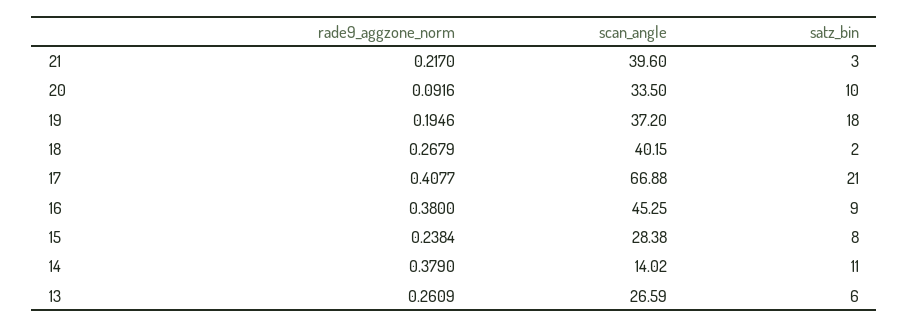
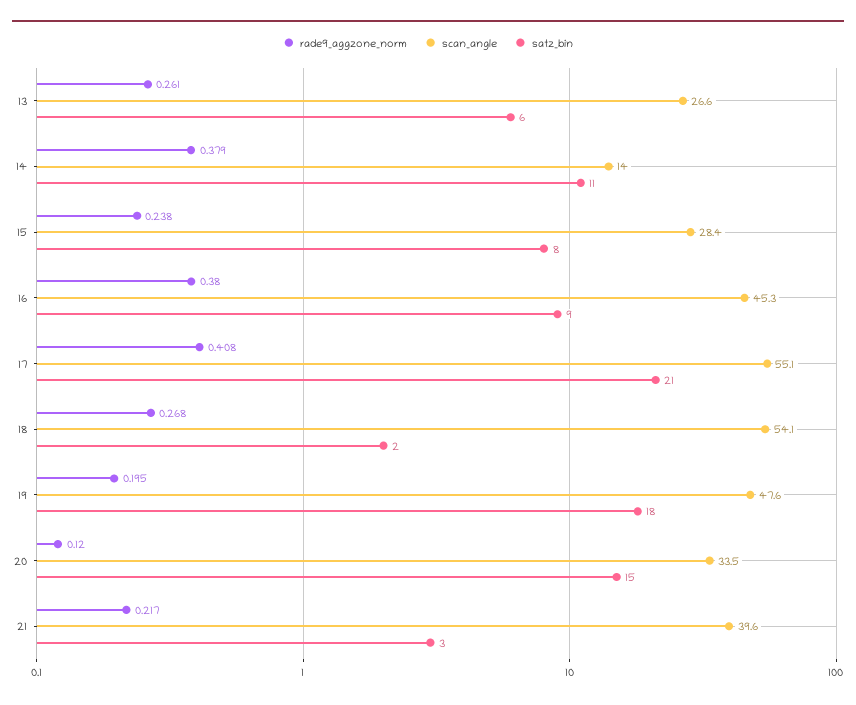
rade9_aggzone_norm, 20: 0.0916 -> 0.12
satz_bin, 20: 10 -> 15
scan_angle, 19: 37.2 -> 47.6
scan_angle, 18: 40.15 -> 54.1
scan_angle, 17: 66.88 -> 55.1

